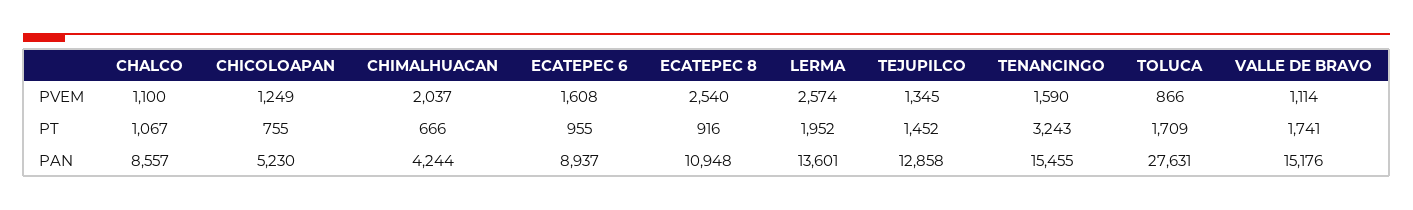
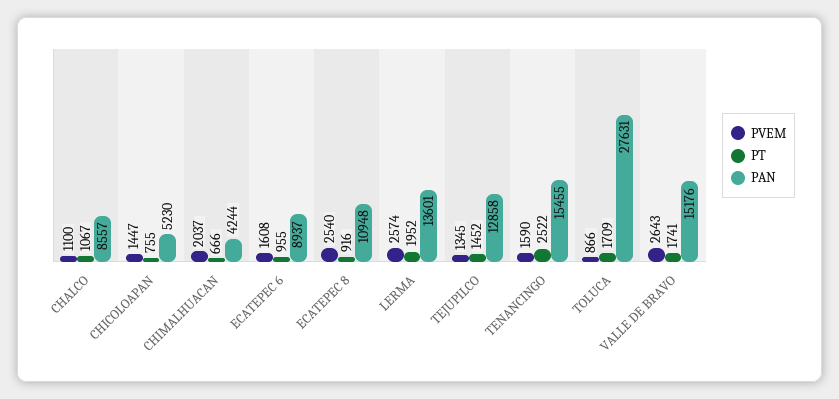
PVEM, CHICOLOAPAN: 1249 -> 1447
PVEM, VALLE DE BRAVO: 1114 -> 2643
PT, TENANCINGO: 3243 -> 2522

